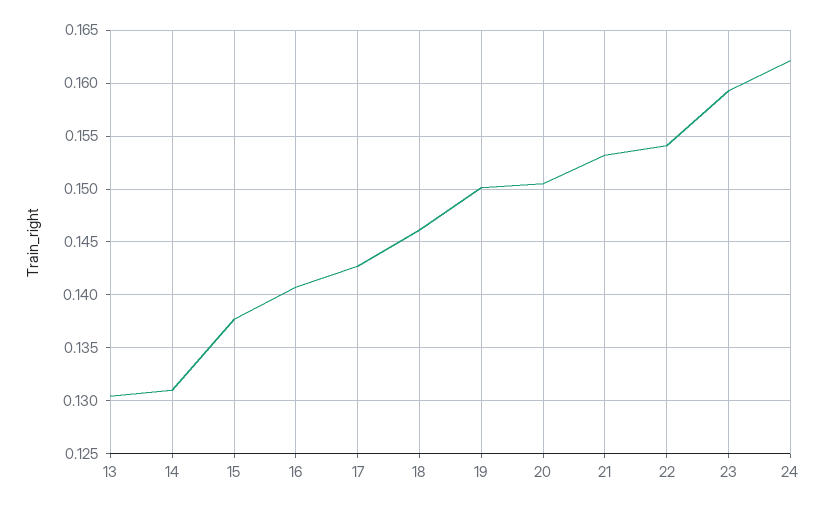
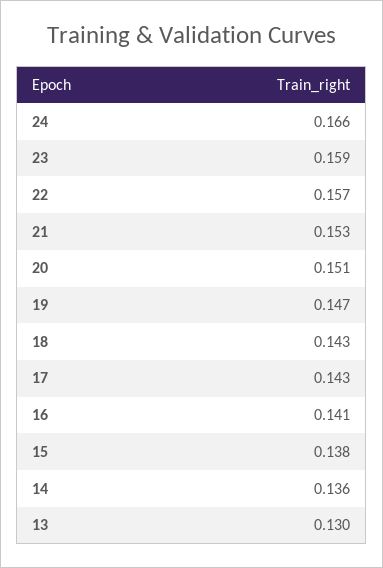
14: 0.131 -> 0.136
18: 0.146 -> 0.143
19: 0.15 -> 0.147
22: 0.154 -> 0.157
24: 0.162 -> 0.166

